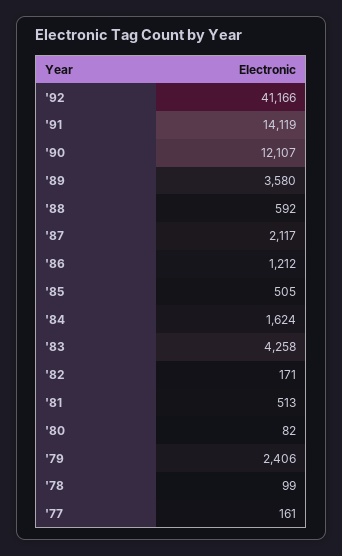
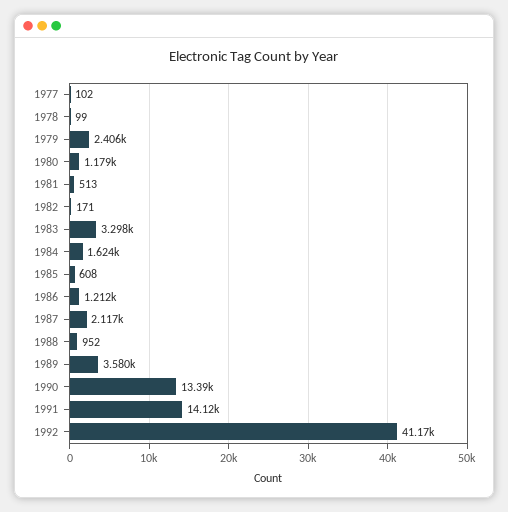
'90: 12107 -> 13390
'88: 592 -> 952
'85: 505 -> 608
'83: 4258 -> 3298
'80: 82 -> 1179
'77: 161 -> 102

